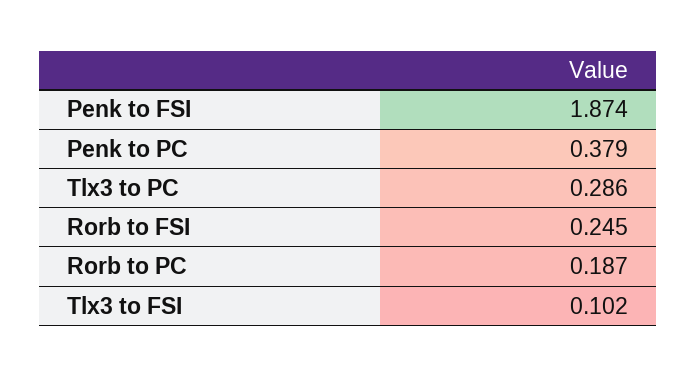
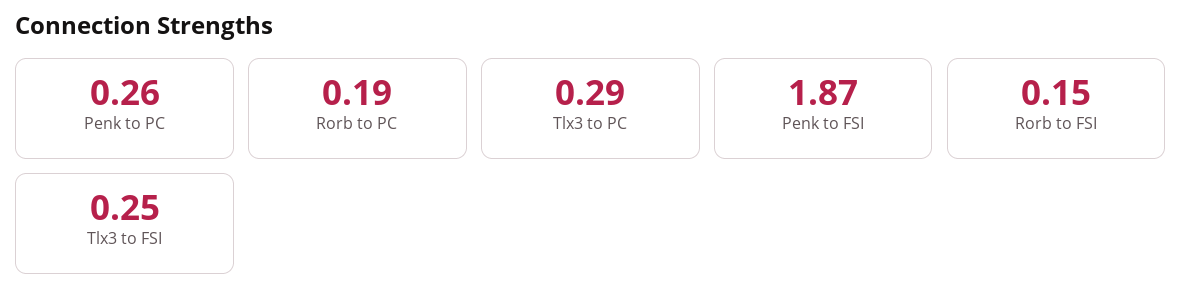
Penk to PC: 0.379 -> 0.26
Rorb to FSI: 0.245 -> 0.15
Tlx3 to FSI: 0.102 -> 0.25

